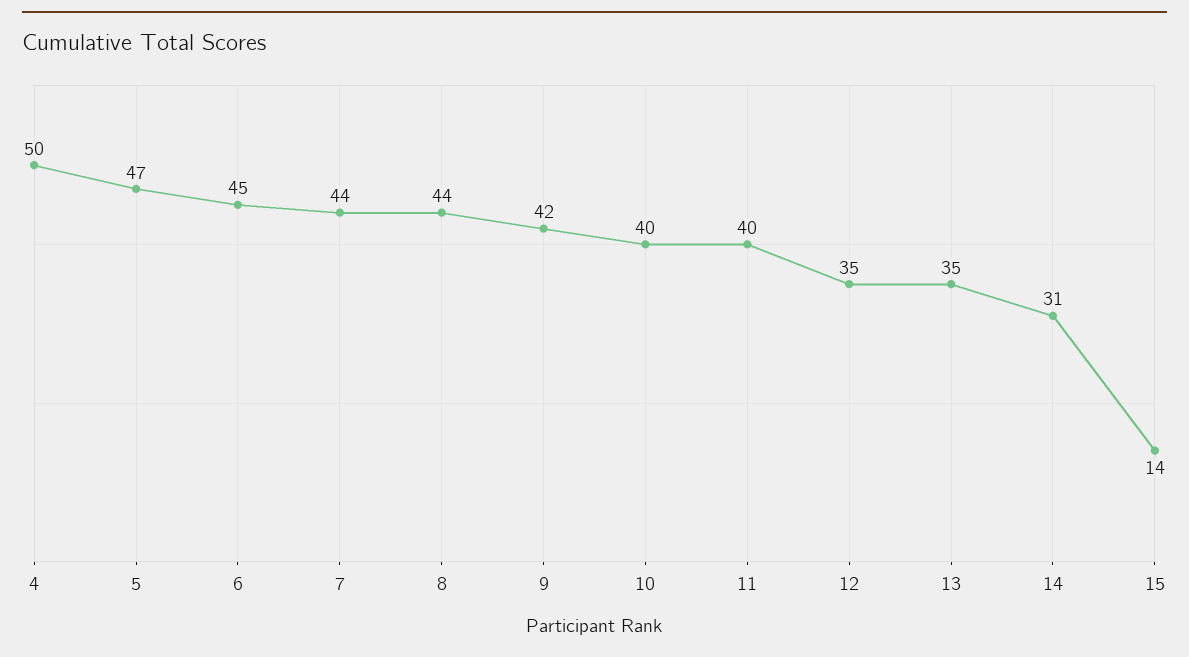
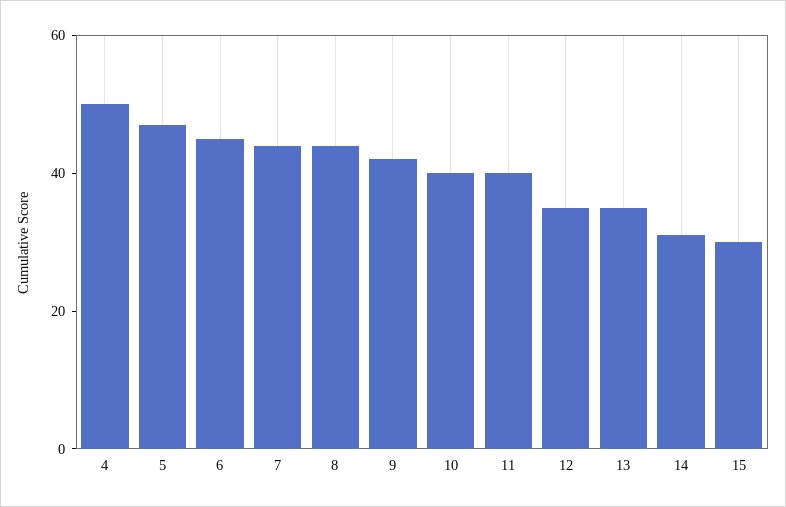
15: 14 -> 30

